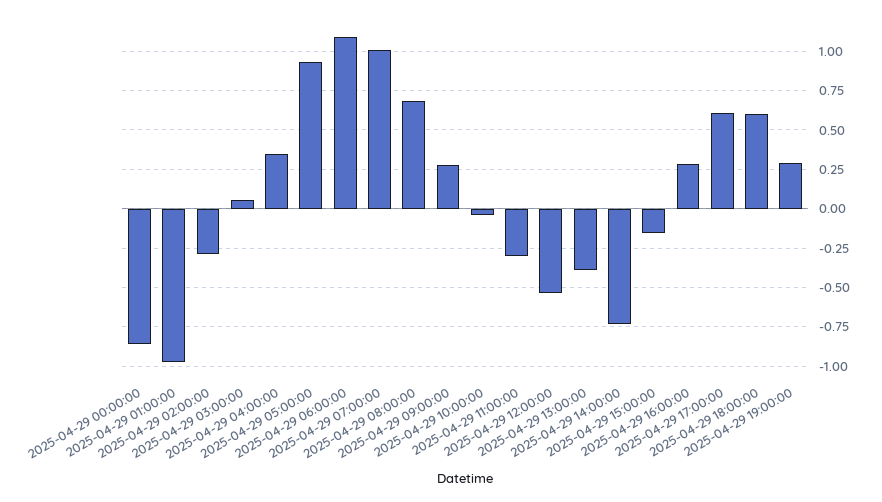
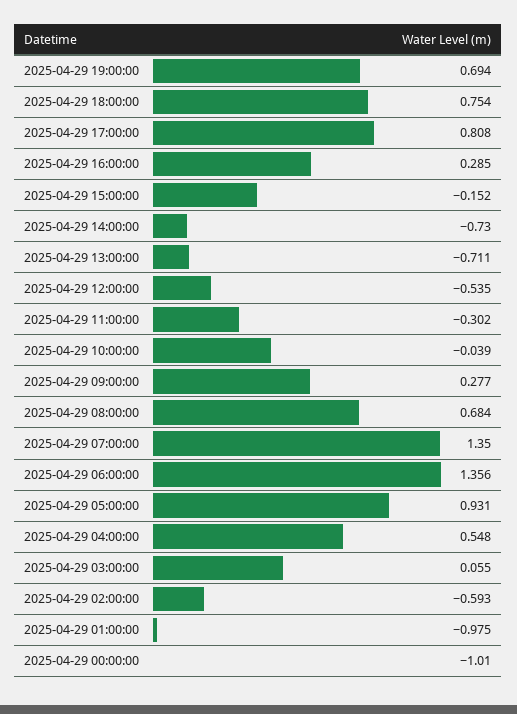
2025-04-29 00:00:00: -0.85 -> -1.01
2025-04-29 02:00:00: -0.3 -> -0.593
2025-04-29 04:00:00: 0.35 -> 0.548
2025-04-29 06:00:00: 1.1 -> 1.356
2025-04-29 07:00:00: 1 -> 1.35
2025-04-29 13:00:00: -0.4 -> -0.711
2025-04-29 17:00:00: 0.6 -> 0.808
2025-04-29 18:00:00: 0.6 -> 0.754
2025-04-29 19:00:00: 0.3 -> 0.694

